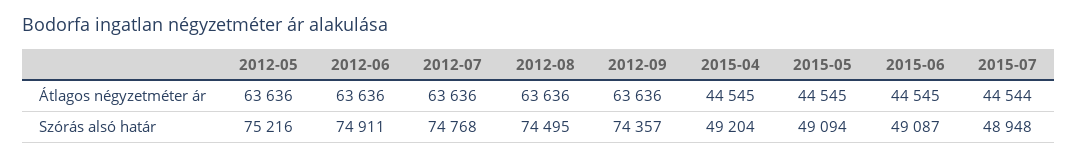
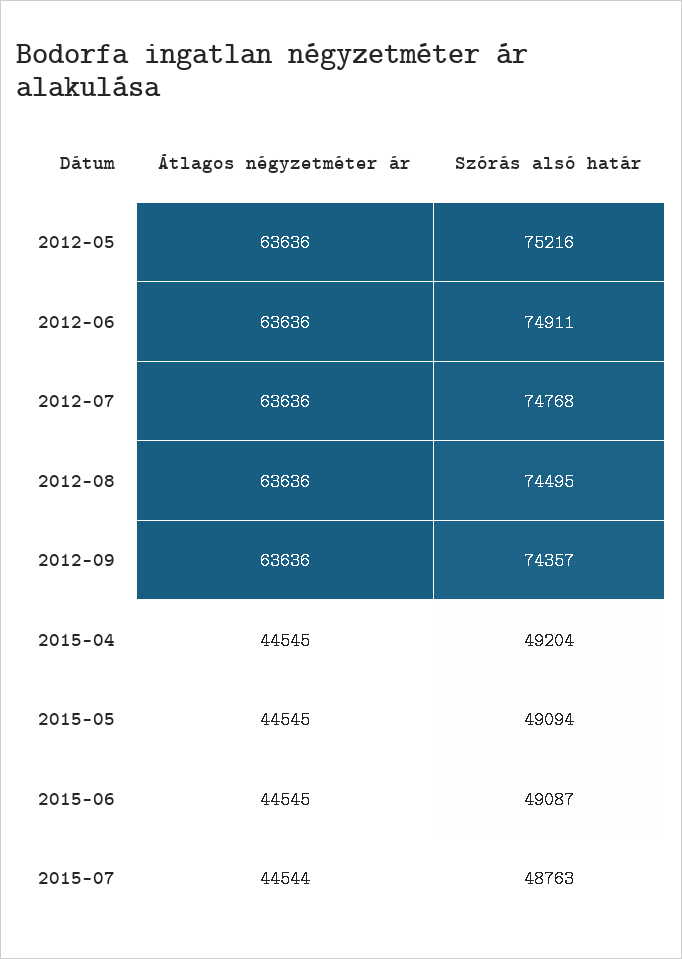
2015-07, Szórás alsó határ: 48948 -> 48763

